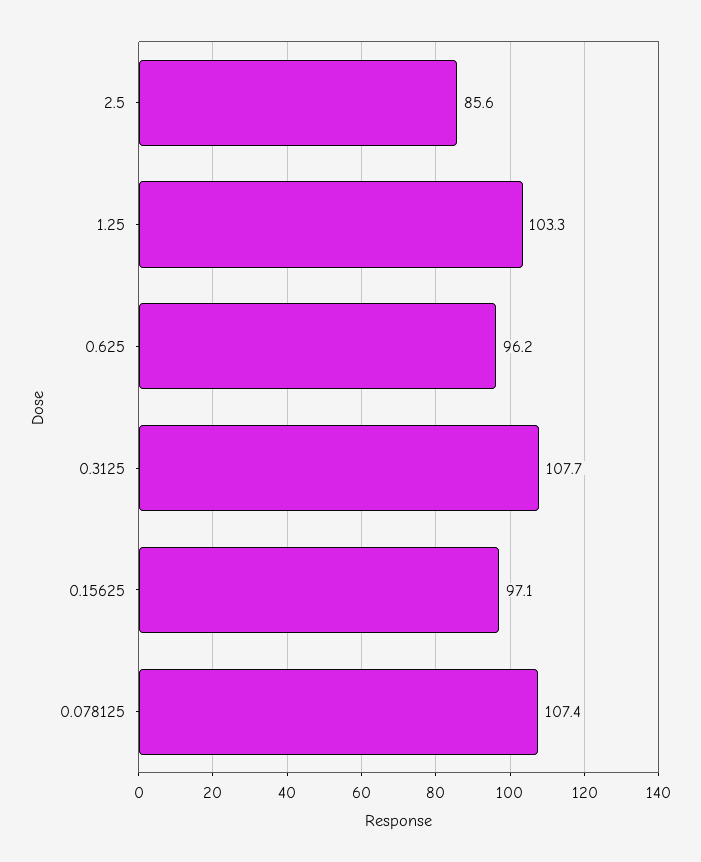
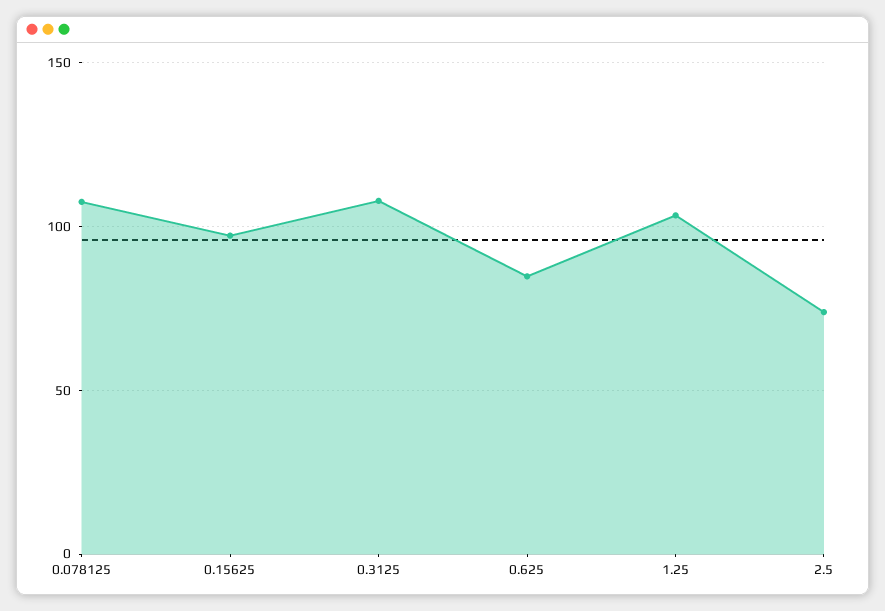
2.5: 85.6 -> 75
0.625: 96.2 -> 85

